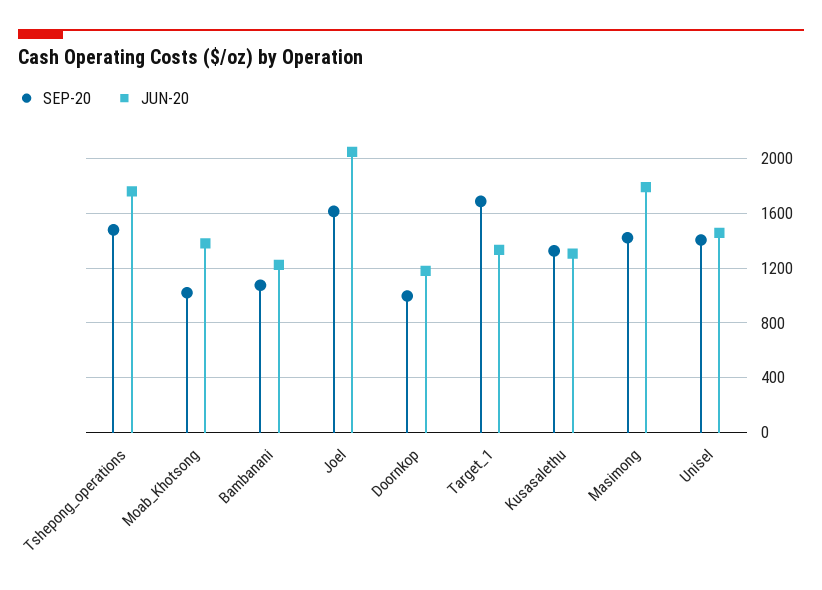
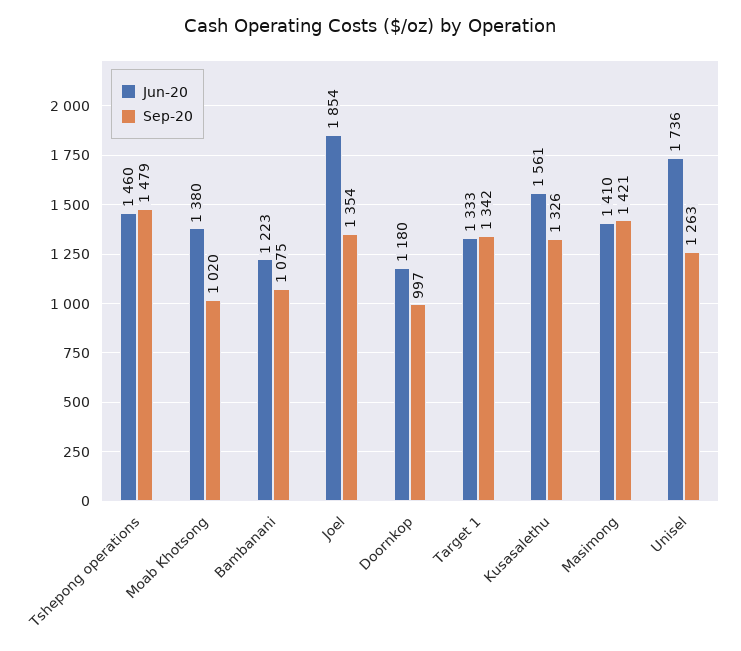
JUN-20, Tshepong_operations: 1750 -> 1460
SEP-20, Joel: 1600 -> 1354
JUN-20, Joel: 2050 -> 1854
SEP-20, Target_1: 1700 -> 1342
JUN-20, Kusasalethu: 1300 -> 1561
JUN-20, Masimong: 1800 -> 1410
SEP-20, Unisel: 1400 -> 1263
JUN-20, Unisel: 1450 -> 1736

